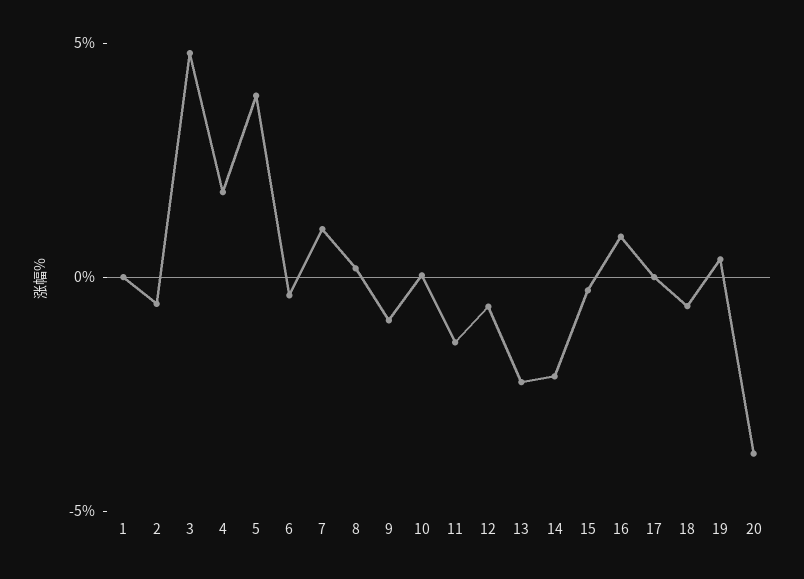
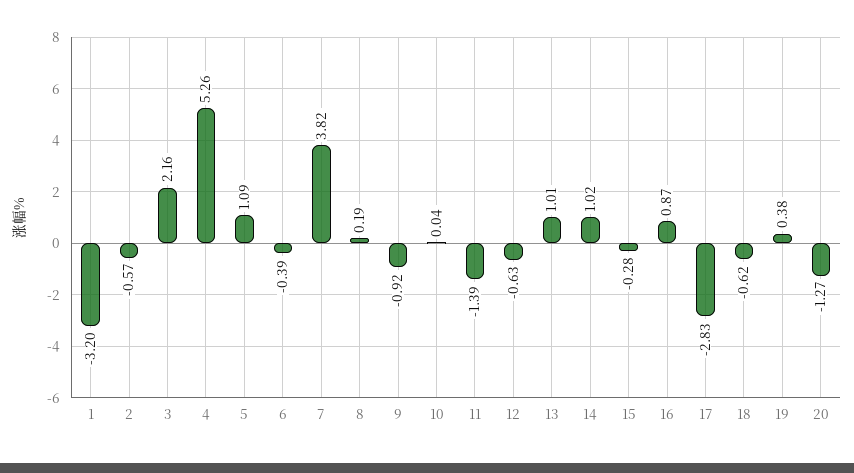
1: 0 -> -3.2
3: 5 -> 2.16
4: 2 -> 5.26
5: 4 -> 1.09
7: 1 -> 3.82
13: -2 -> 1.01
14: -2 -> 1.02
17: 0 -> -2.83
20: -4 -> -1.27

